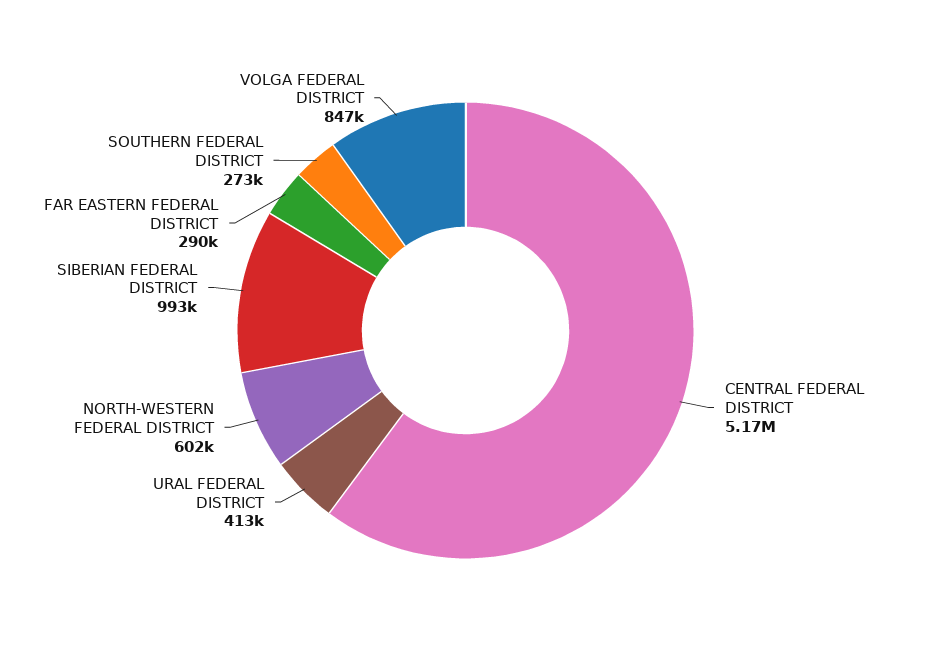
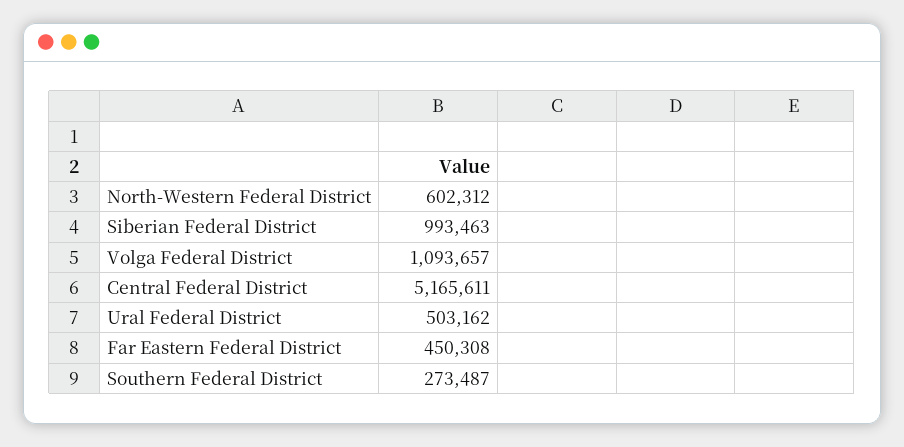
URAL FEDERAL DISTRICT: 413000 -> 503162
FAR EASTERN FEDERAL DISTRICT: 290000 -> 450308
VOLGA FEDERAL DISTRICT: 847000 -> 1093657

